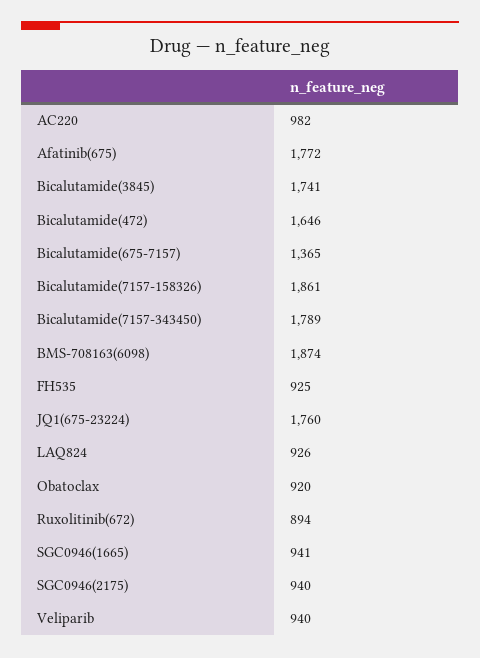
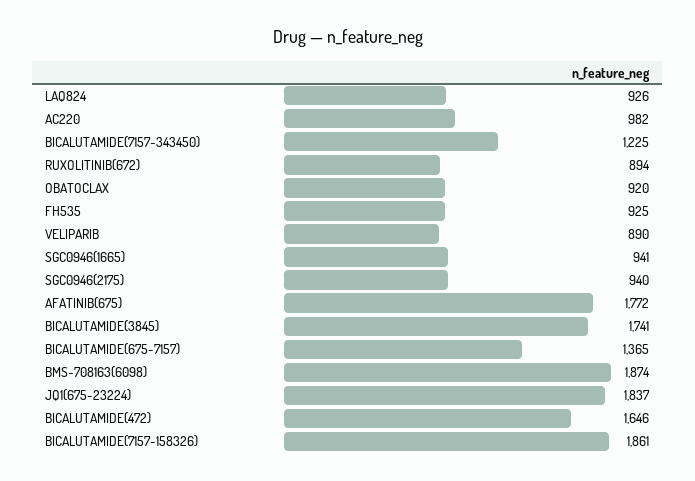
Bicalutamide(7157-343450): 1789 -> 1225
JQ1(675-23224): 1760 -> 1837
Veliparib: 940 -> 890

